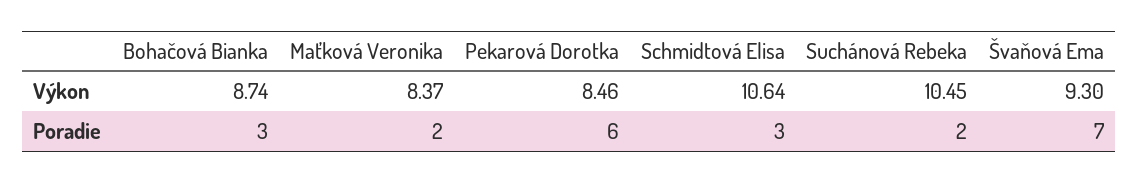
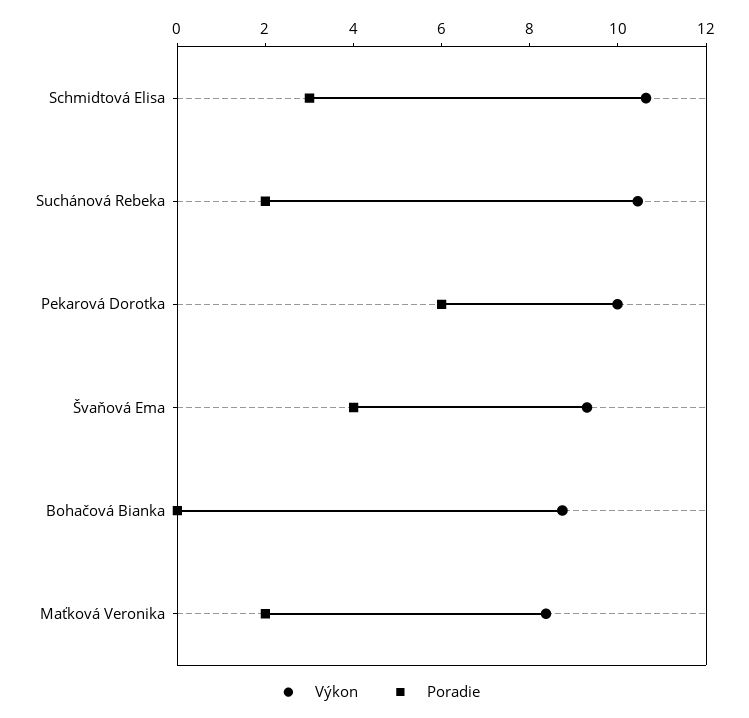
Výkon, Pekarová Dorotka: 8.46 -> 10
Poradie, Bohačová Bianka: 3 -> 0
Poradie, Švaňová Ema: 7 -> 4

